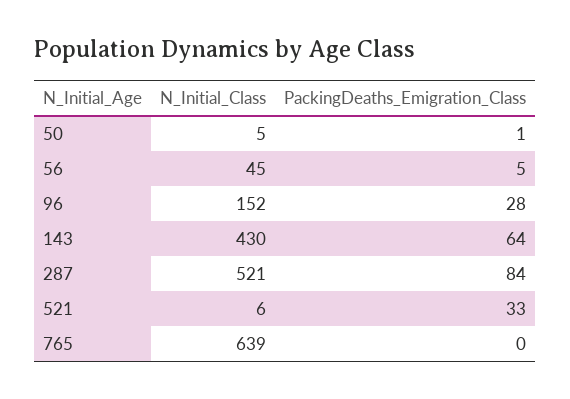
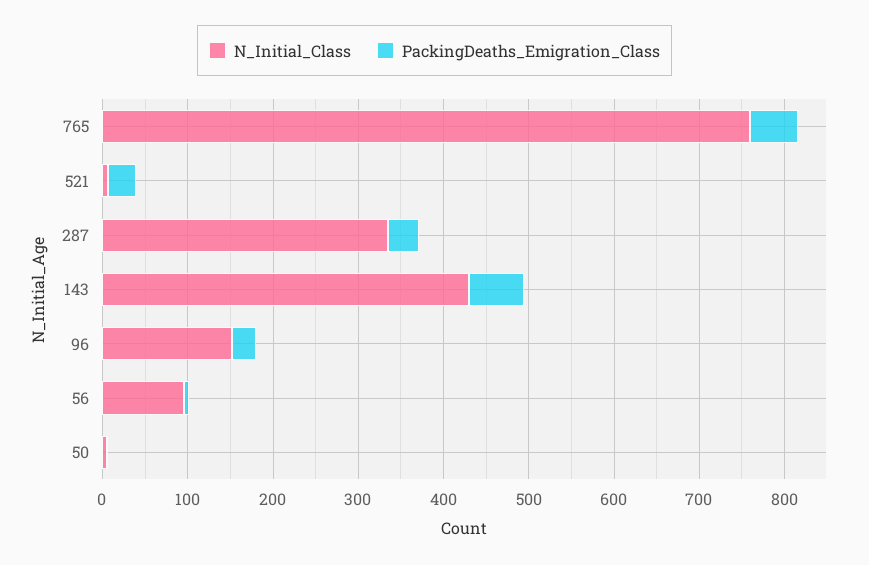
N_Initial_Class, 56: 45 -> 100
N_Initial_Class, 287: 521 -> 340
PackingDeaths_Emigration_Class, 287: 84 -> 40
N_Initial_Class, 765: 639 -> 760
PackingDeaths_Emigration_Class, 765: 0 -> 60

